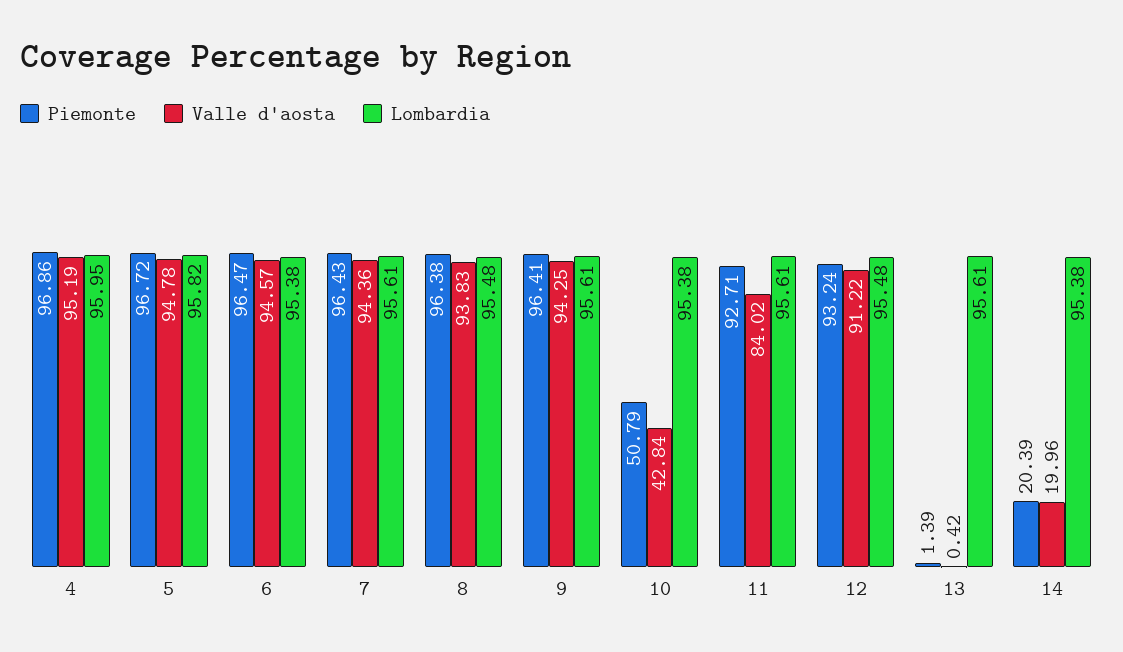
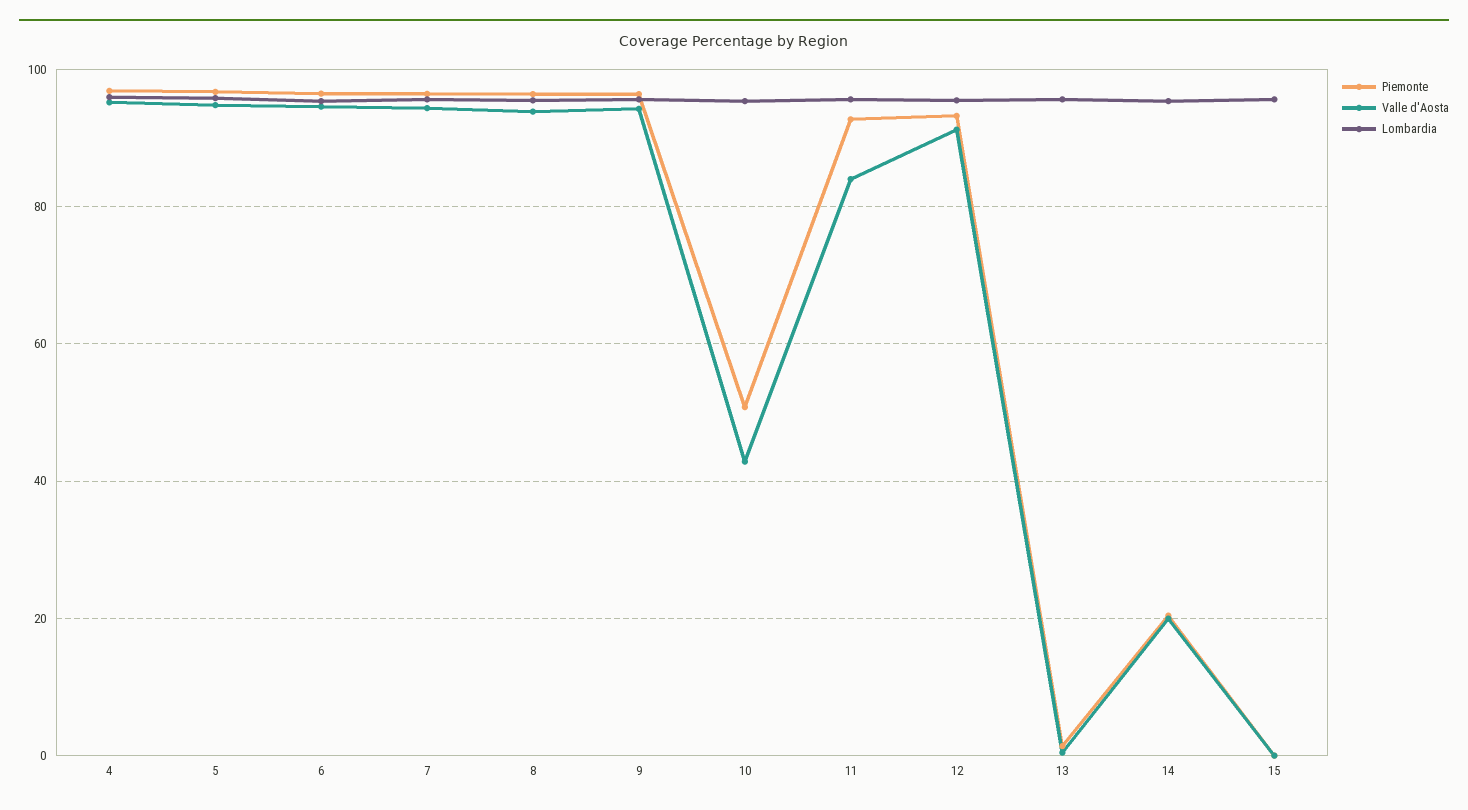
Piemonte, 15: none -> 0
Valle d'aosta, 15: none -> 0
Lombardia, 15: none -> 96

